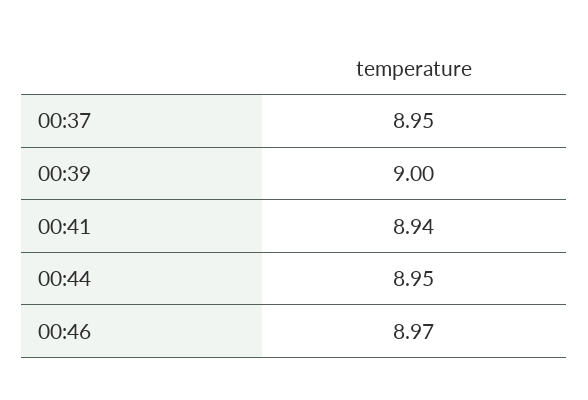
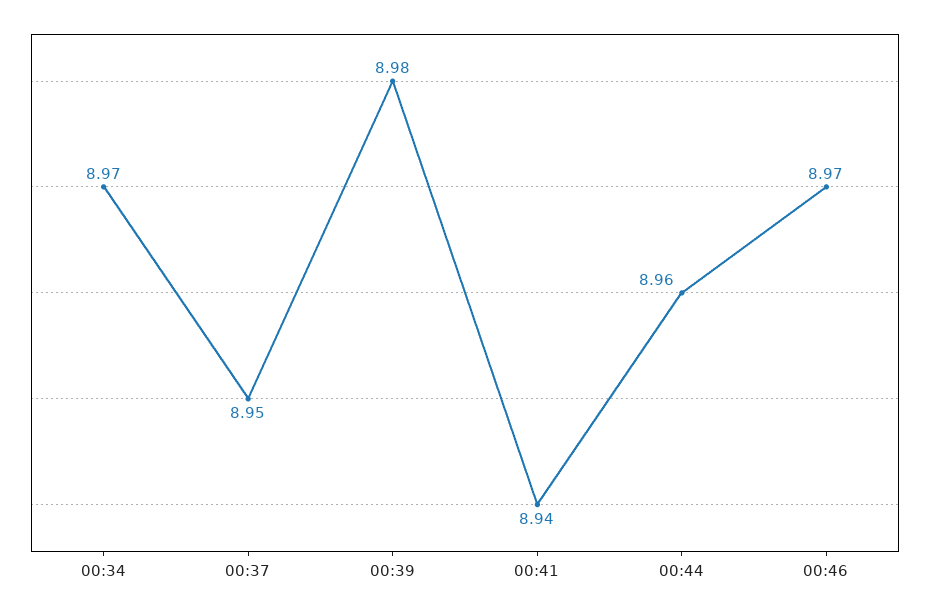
00:39: 9 -> 8.98
00:44: 8.95 -> 8.96
00:34: none -> 8.97

